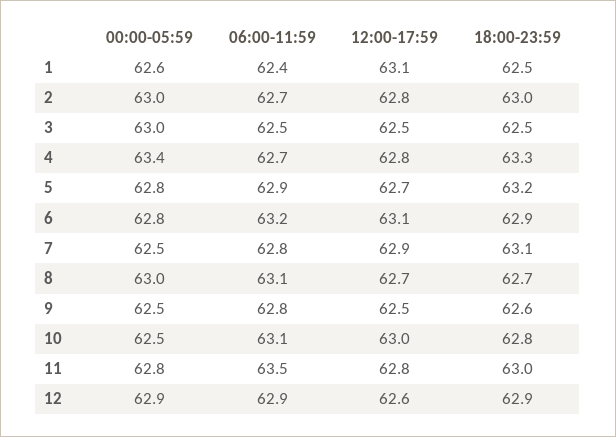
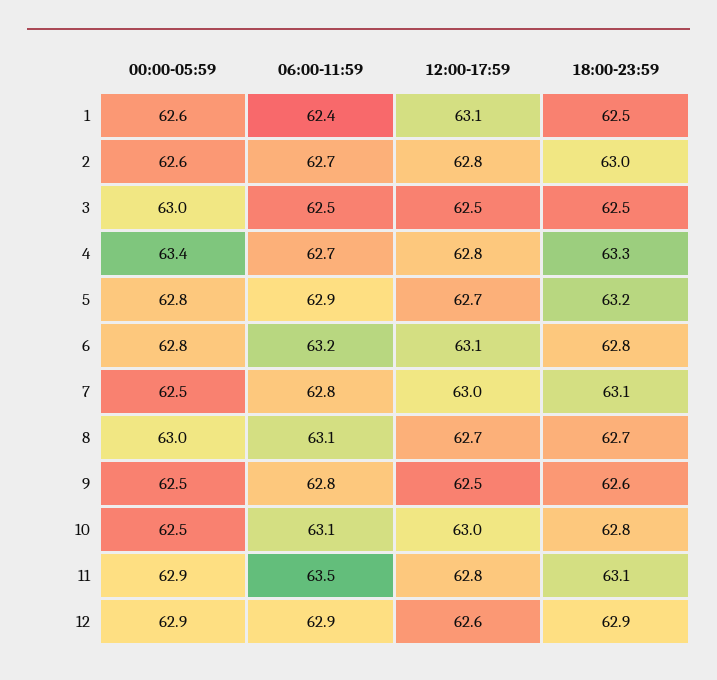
00:00-05:59, 2: 63 -> 62.6
18:00-23:59, 6: 62.9 -> 62.8
12:00-17:59, 7: 62.9 -> 63
00:00-05:59, 11: 62.8 -> 62.9
18:00-23:59, 11: 63 -> 63.1

